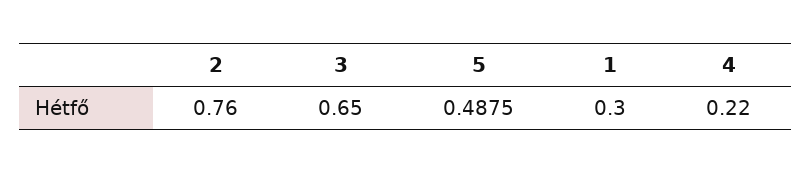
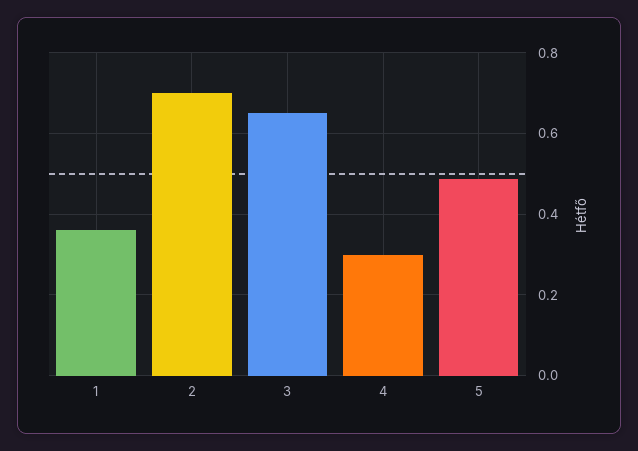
2: 0.76 -> 0.7
1: 0.3 -> 0.36
4: 0.22 -> 0.3

